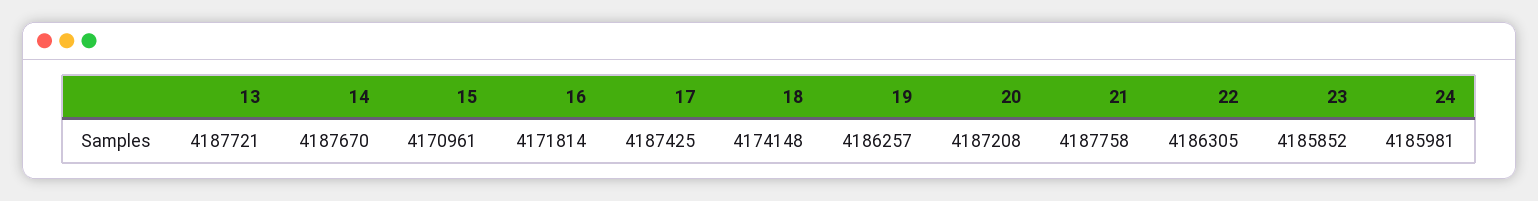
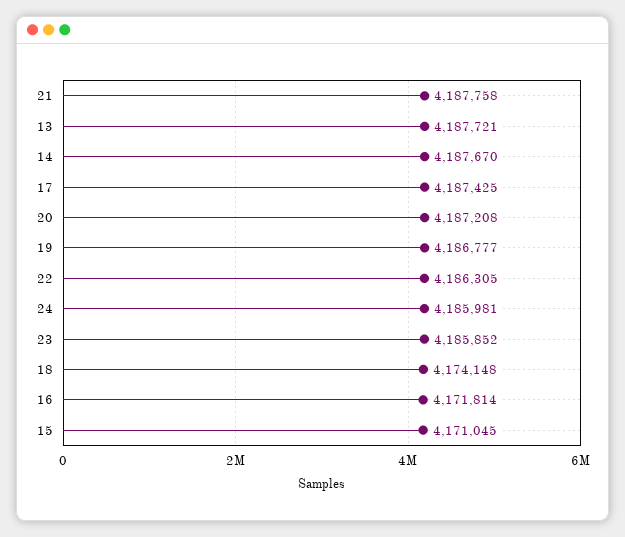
15: 4170961 -> 4171045
19: 4186257 -> 4186777

